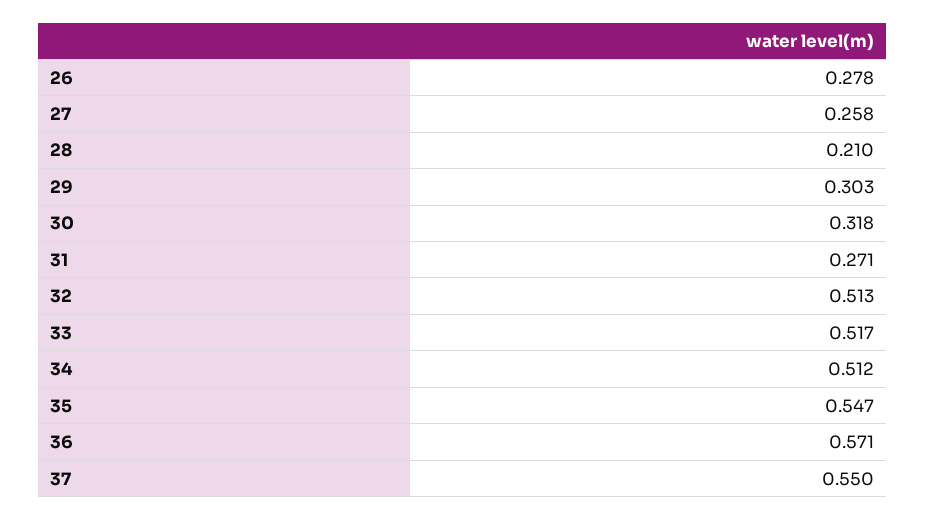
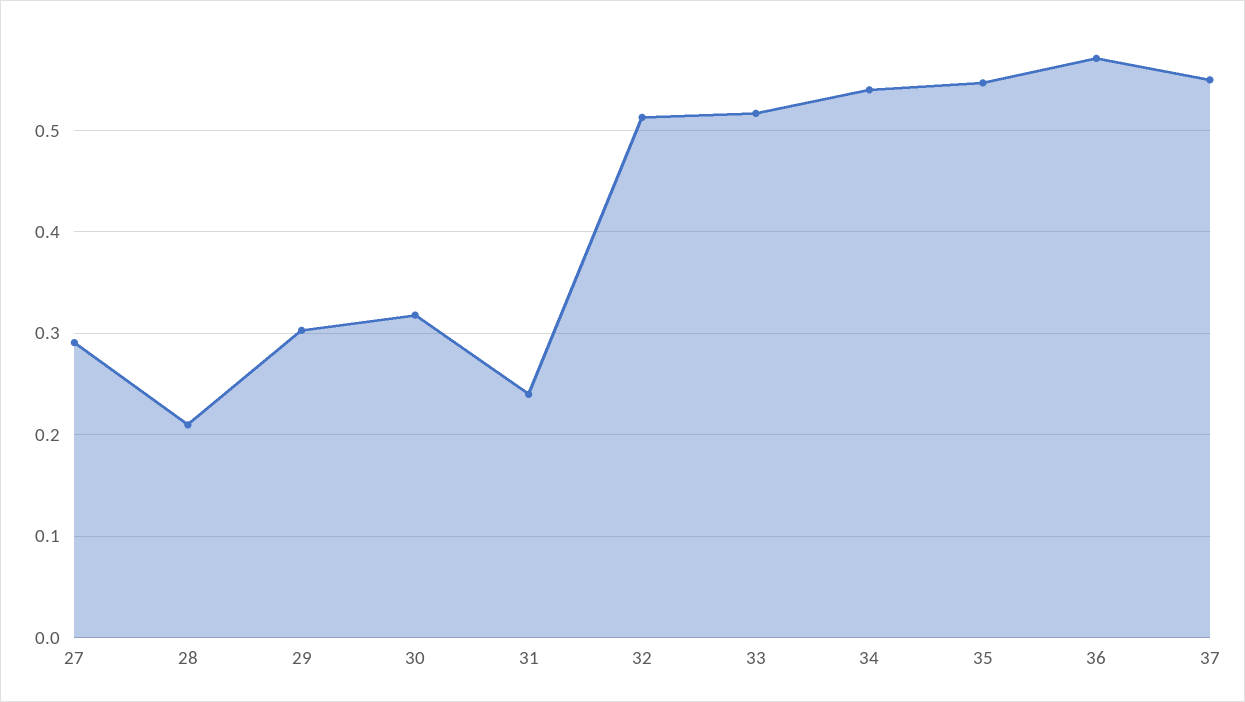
26: 0.278 -> none
27: 0.258 -> 0.29
31: 0.271 -> 0.24
34: 0.512 -> 0.54

